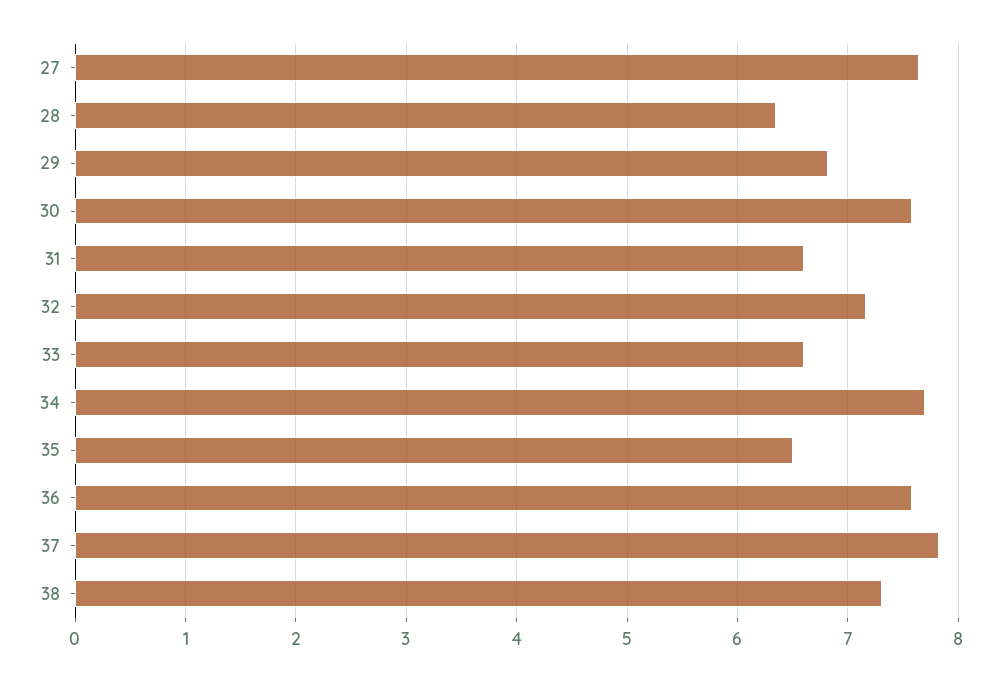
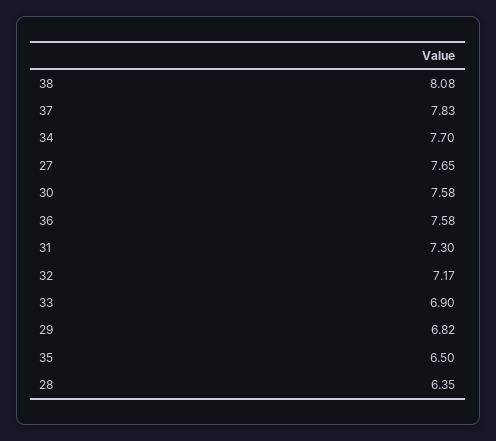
31: 6.6 -> 7.3
33: 6.6 -> 6.9
38: 7.3 -> 8.08

